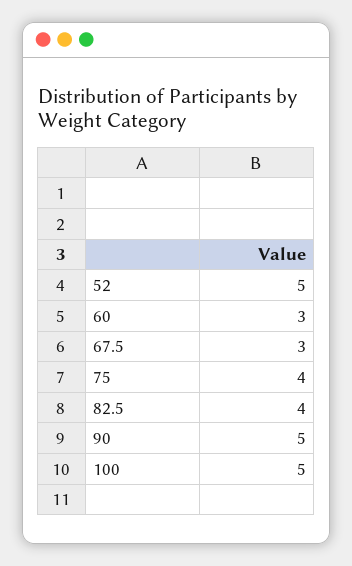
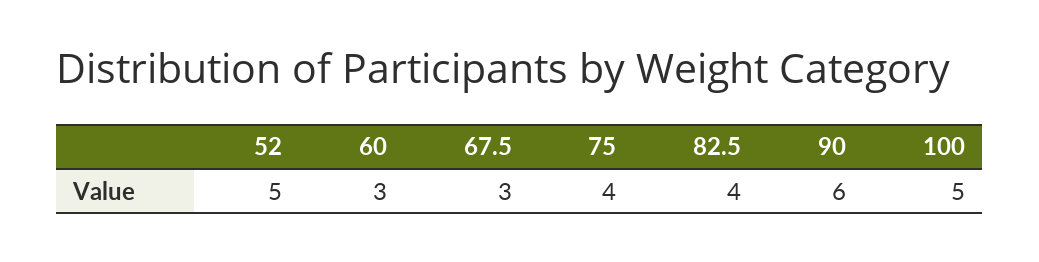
90: 5 -> 6

